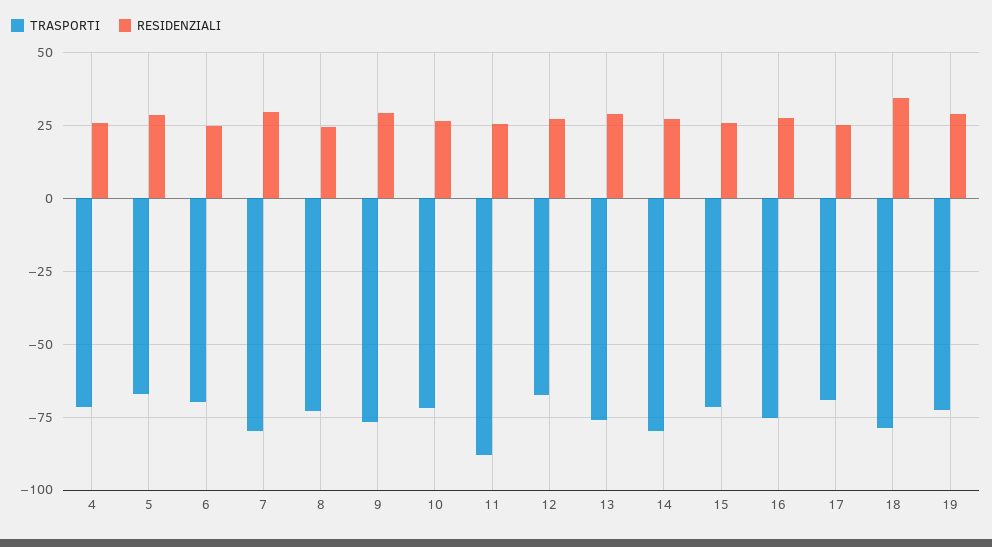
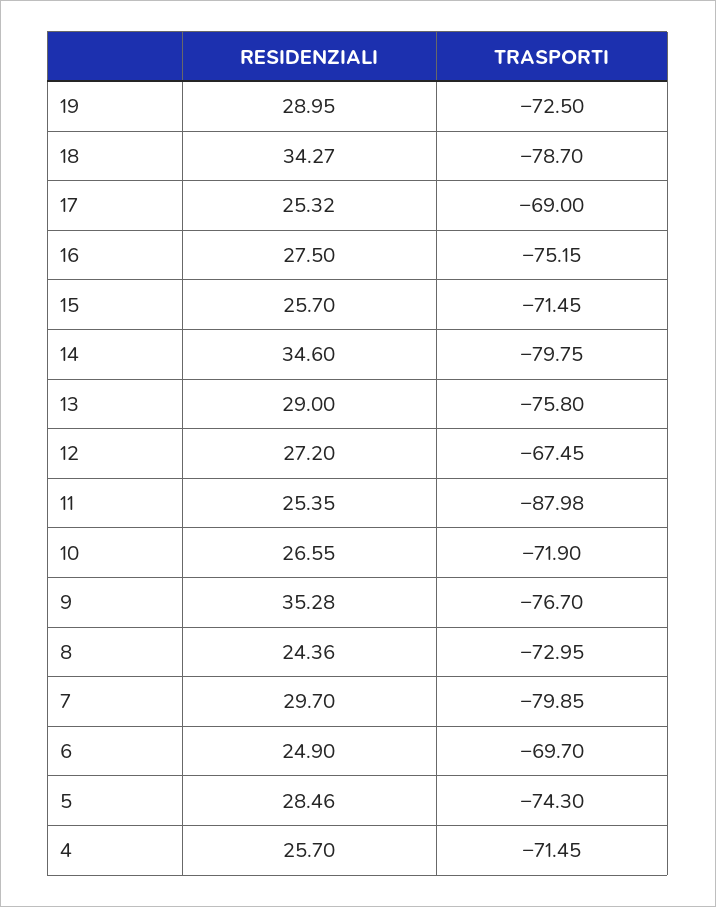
TRASPORTI, 5: -67.5 -> -74.3
RESIDENZIALI, 9: 30 -> 35.28
RESIDENZIALI, 14: 27.5 -> 34.6

